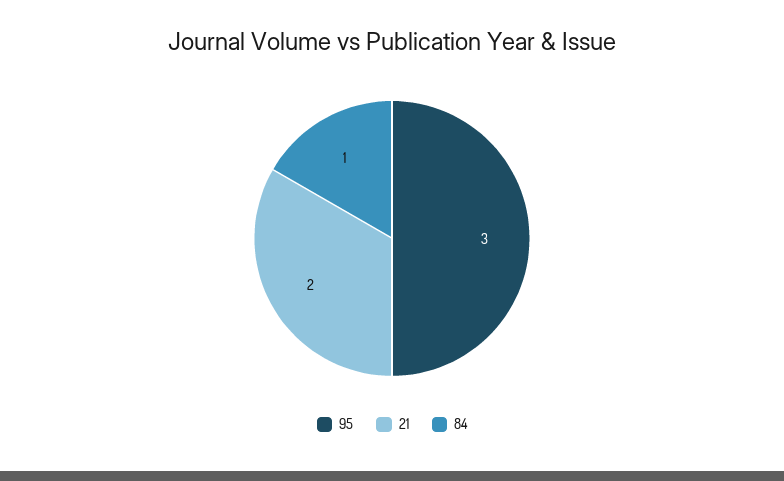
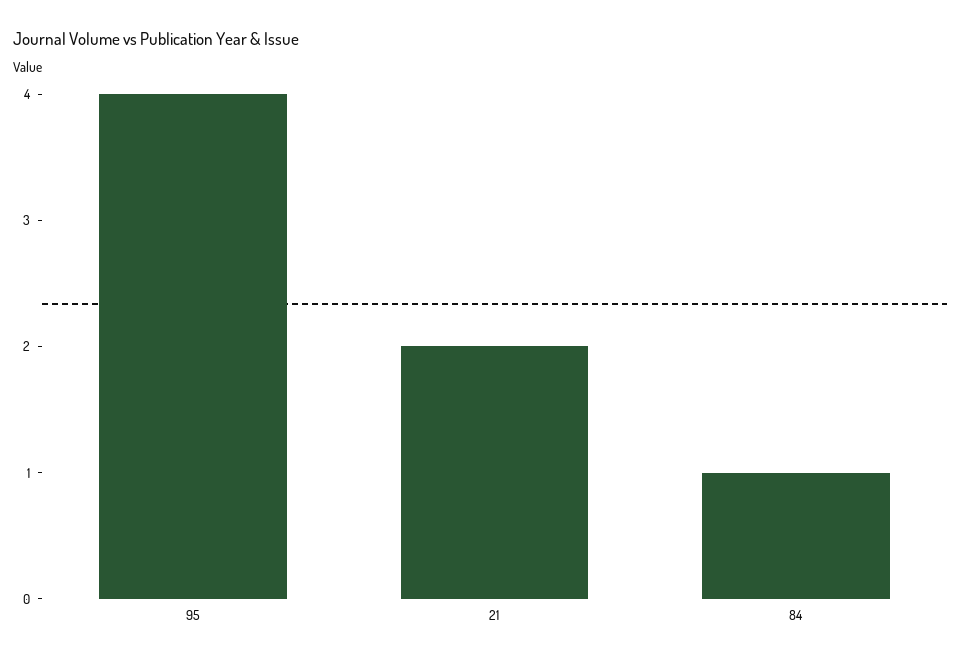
95: 3 -> 4

